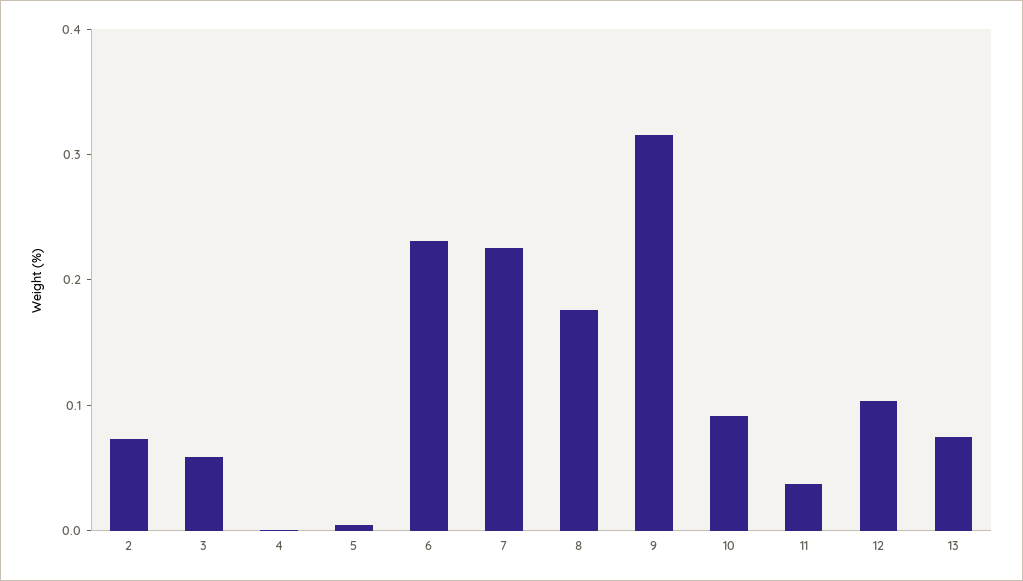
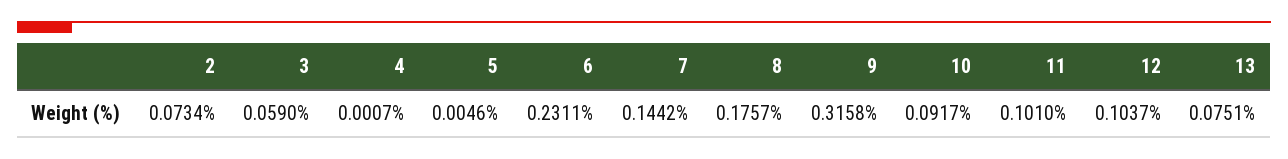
7: 0.22 -> 0.1442
11: 0.04 -> 0.101

